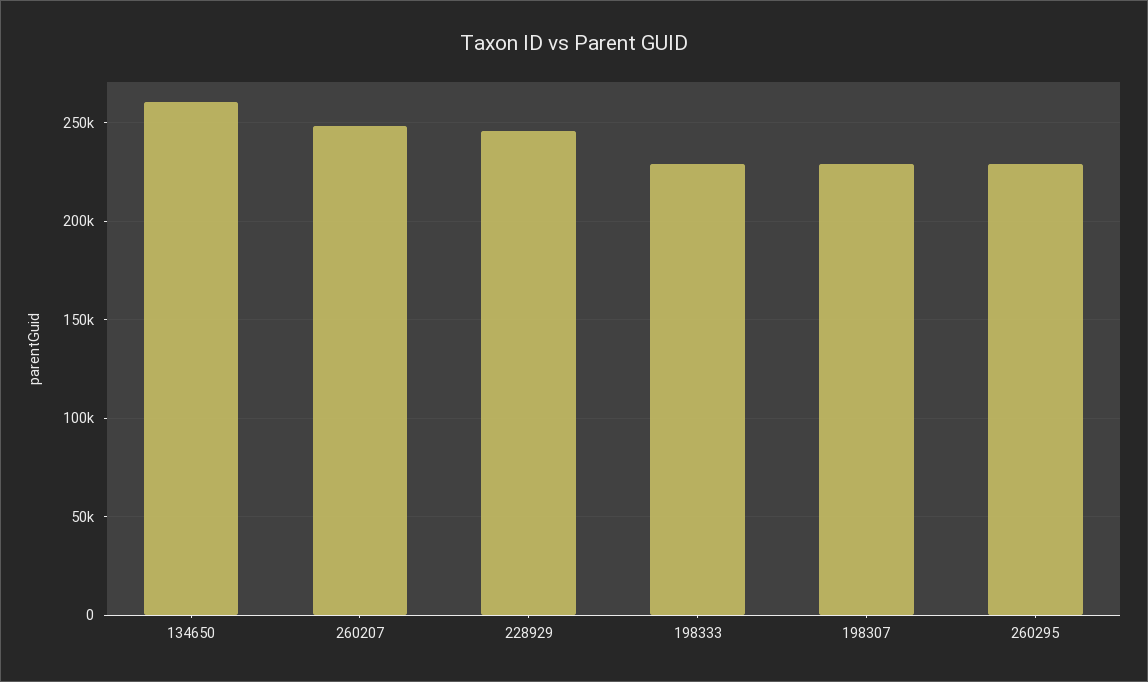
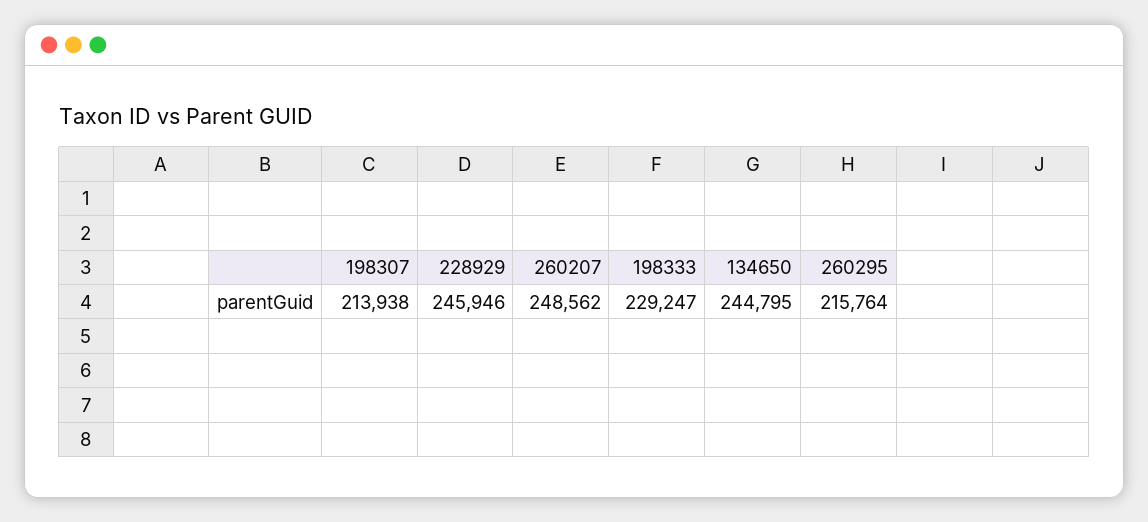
134650: 260000 -> 244795
198307: 230000 -> 213938
260295: 230000 -> 215764

